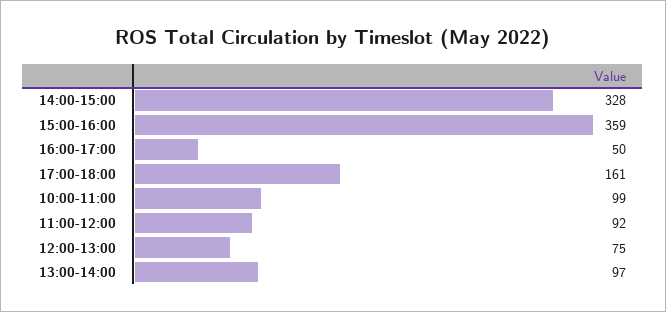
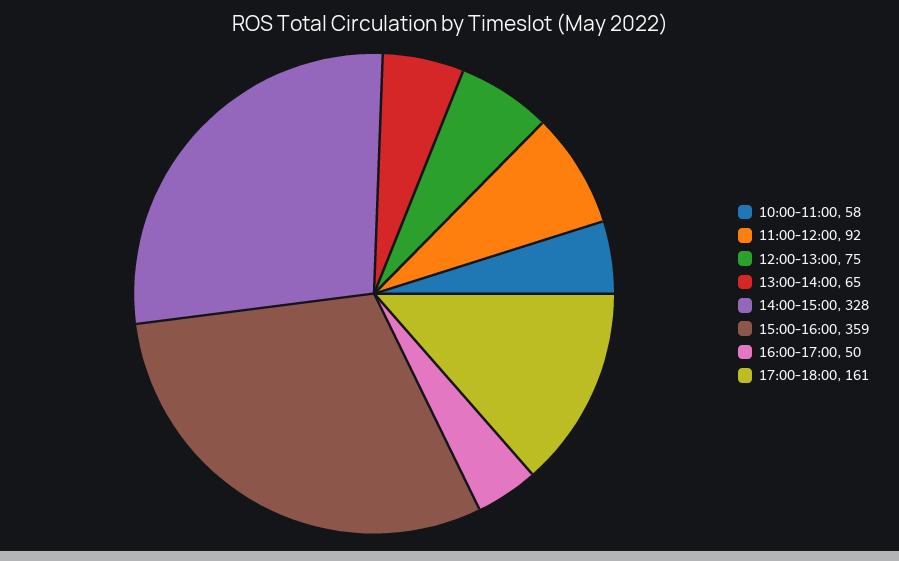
10:00-11:00: 99 -> 58
13:00-14:00: 97 -> 65

